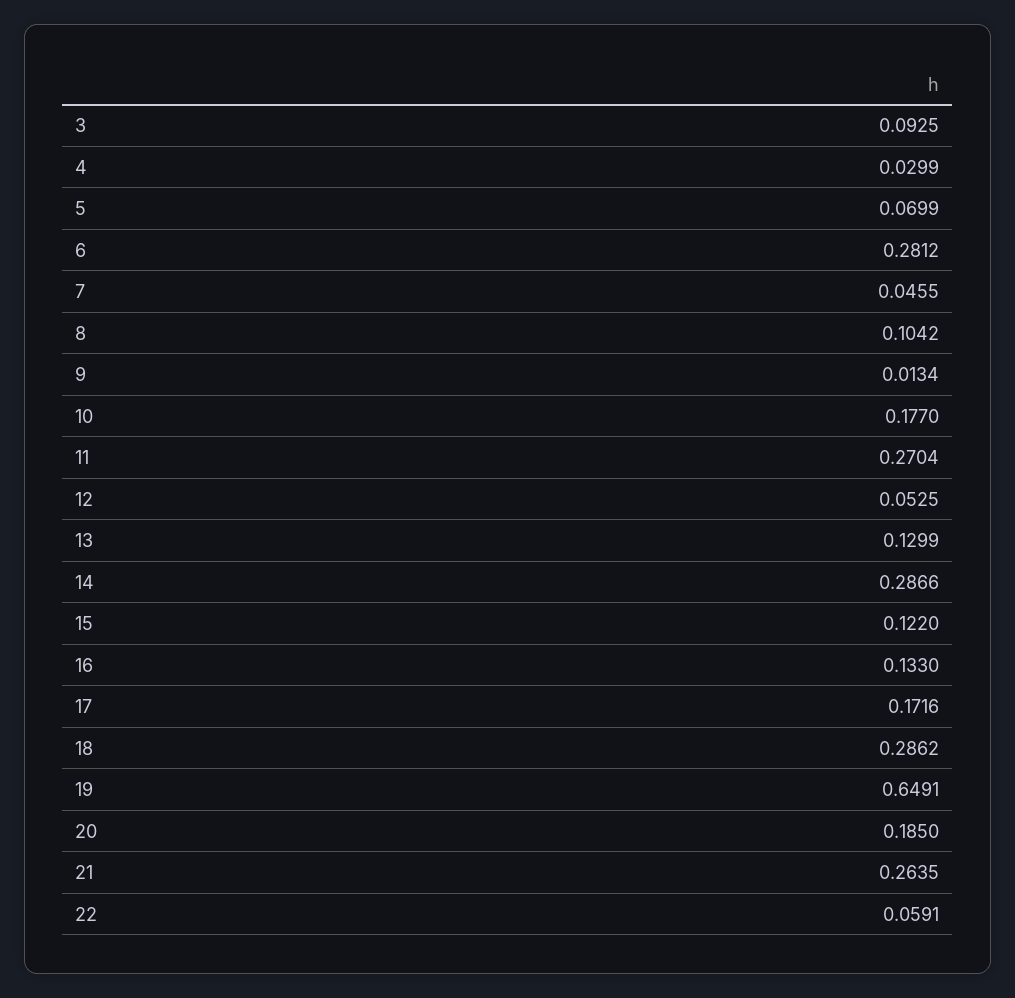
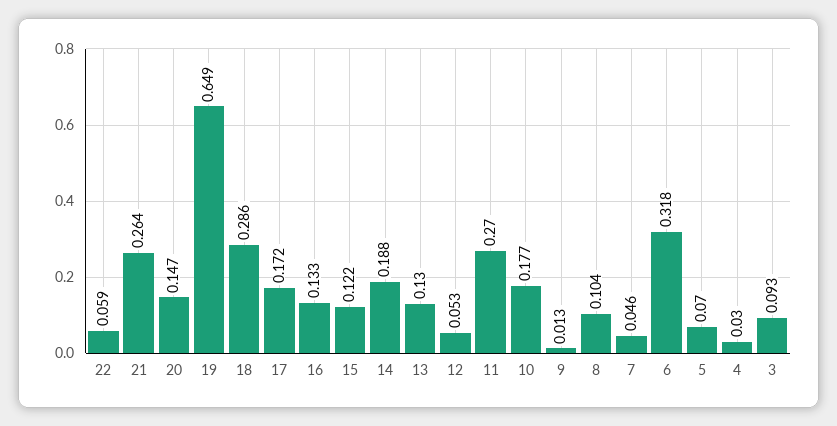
6: 0.2812 -> 0.318
14: 0.2866 -> 0.188
20: 0.185 -> 0.147

